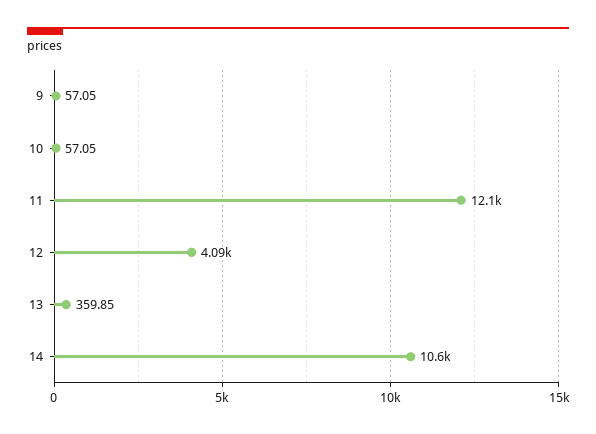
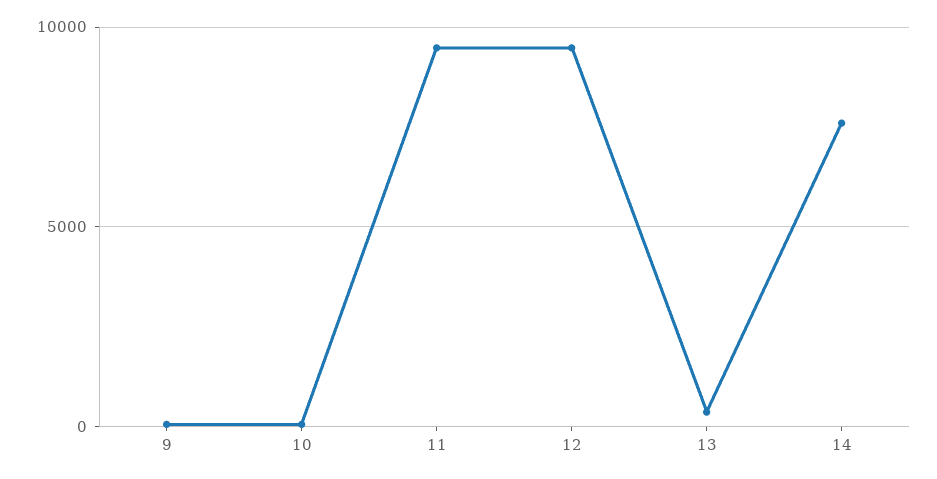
11: 12100 -> 9500
12: 4090 -> 9500
14: 10600 -> 7500

